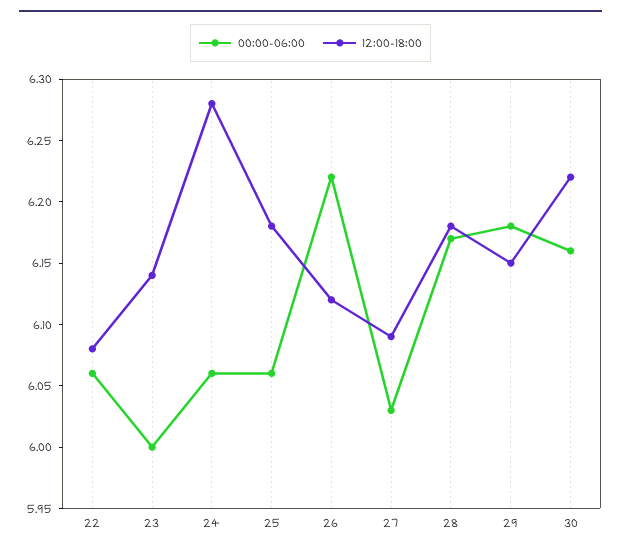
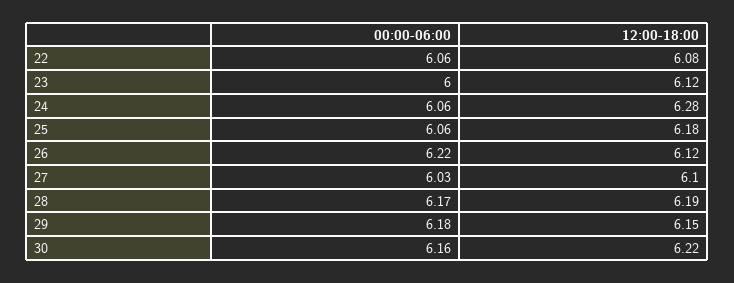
12:00-18:00, 23: 6.14 -> 6.12
12:00-18:00, 27: 6.09 -> 6.1
12:00-18:00, 28: 6.18 -> 6.19

